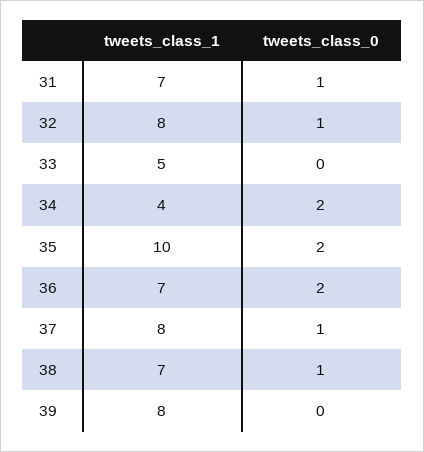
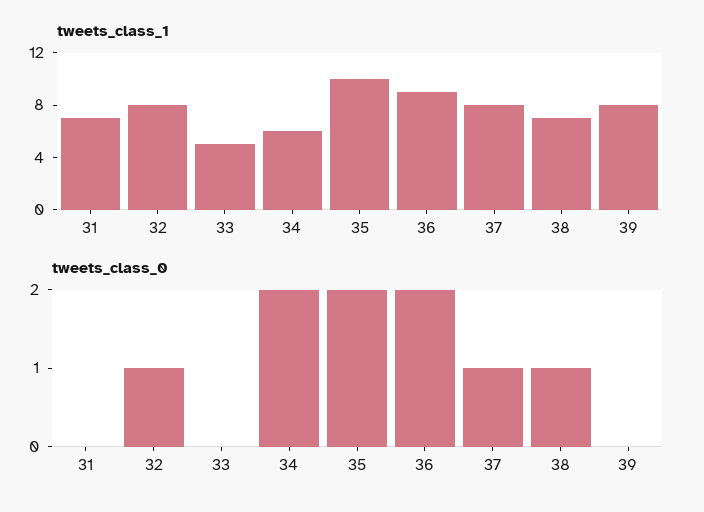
tweets_class_0, 31: 1 -> 0
tweets_class_1, 34: 4 -> 6
tweets_class_1, 36: 7 -> 9

